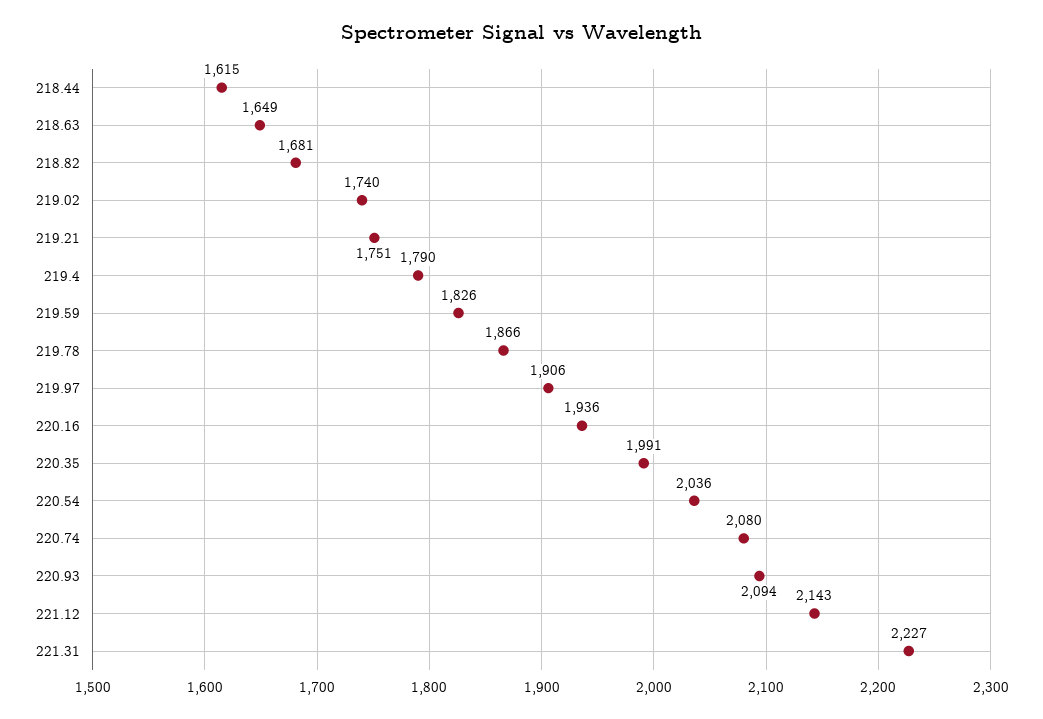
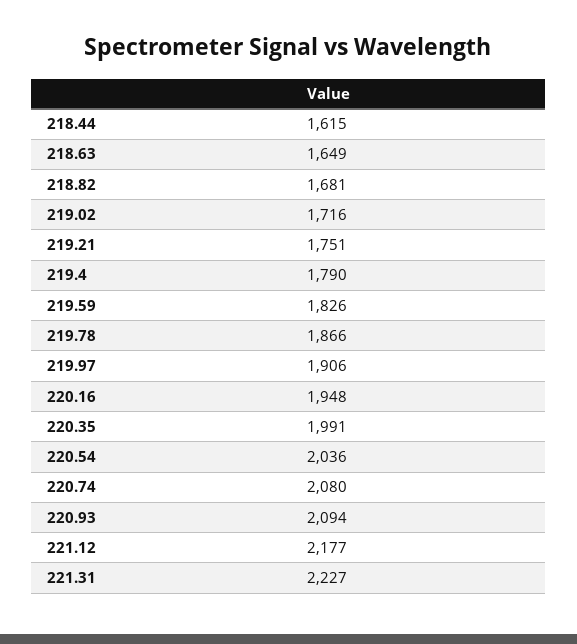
219.02: 1740 -> 1716
220.16: 1936 -> 1948
221.12: 2143 -> 2177

